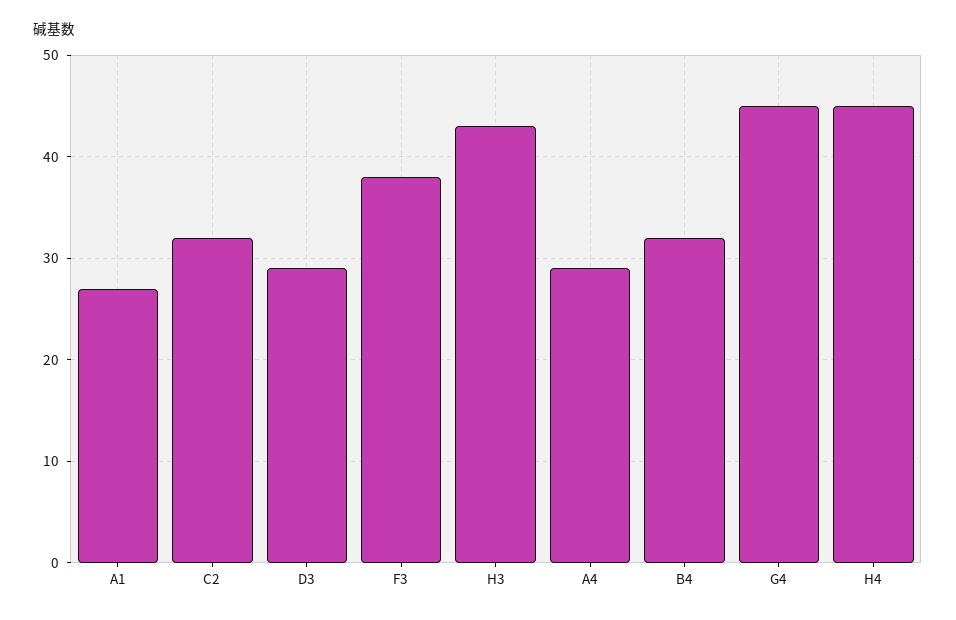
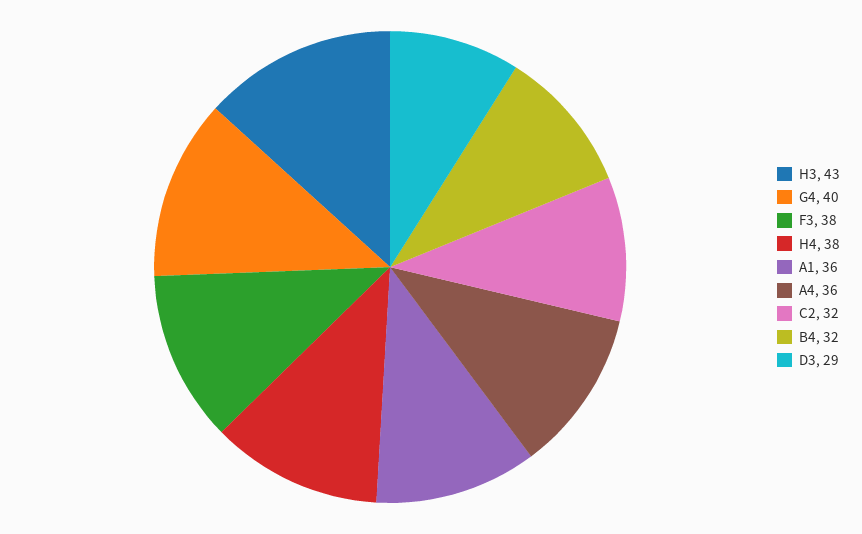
A1: 27 -> 36
A4: 29 -> 36
G4: 45 -> 40
H4: 45 -> 38

